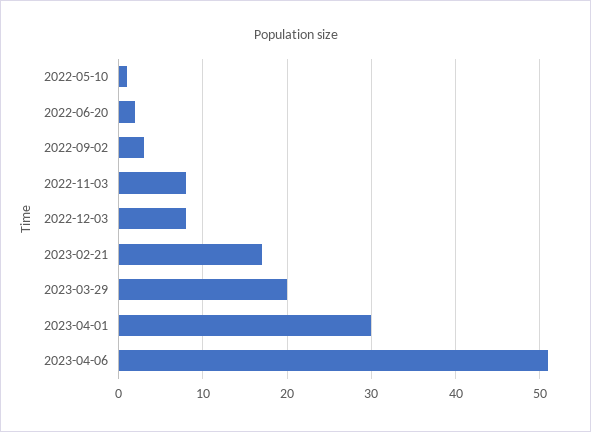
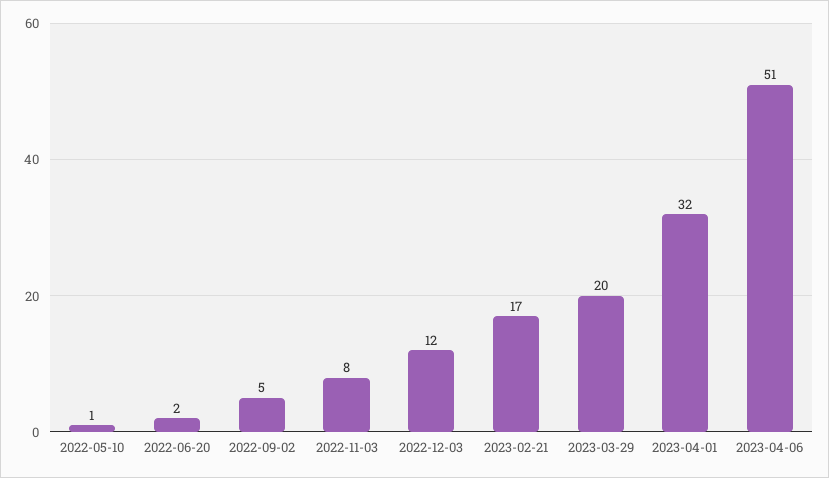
2022-09-02: 3 -> 5
2022-12-03: 8 -> 12
2023-04-01: 30 -> 32

